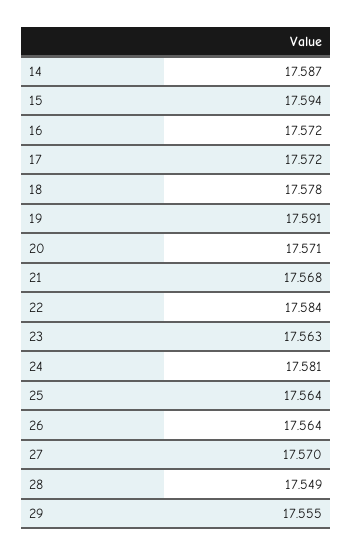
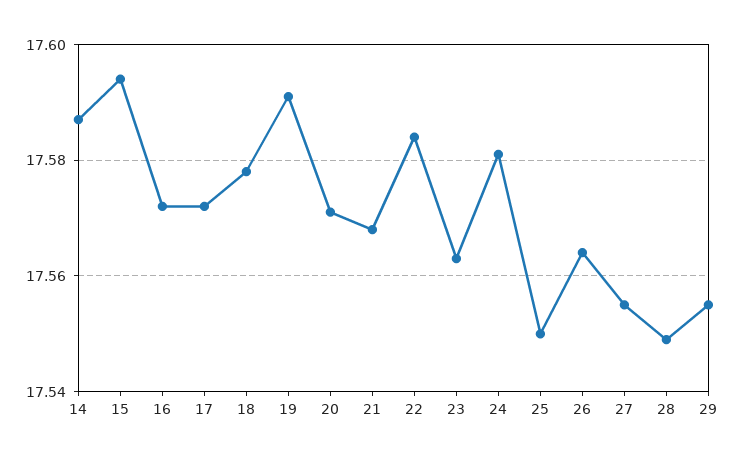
25: 17.564 -> 17.55
27: 17.57 -> 17.555

